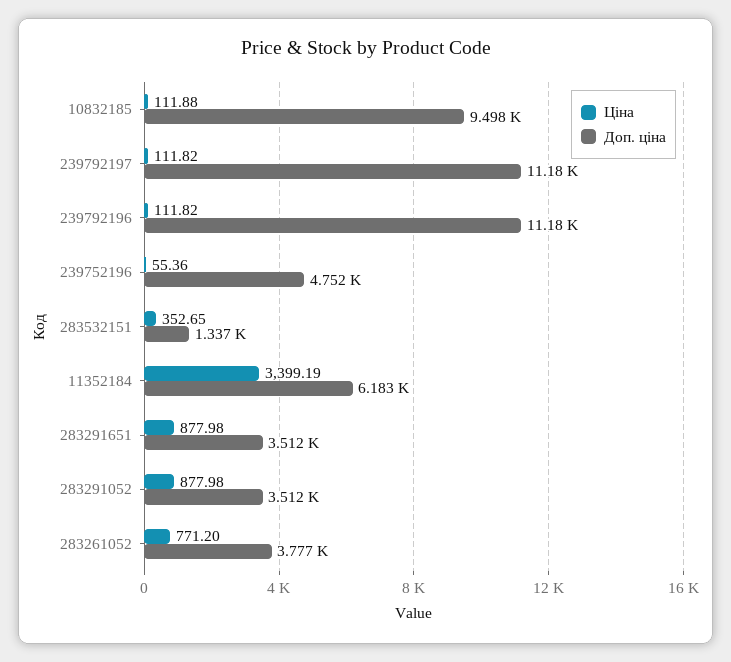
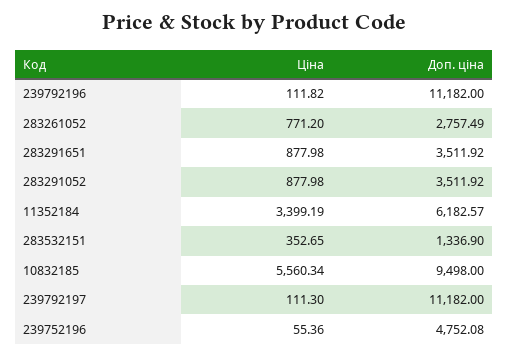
Ціна, 10832185: 111.88 -> 5560.34
Ціна, 239792197: 111.82 -> 111.3
Доп. ціна, 283261052: 3777 -> 2757.49

